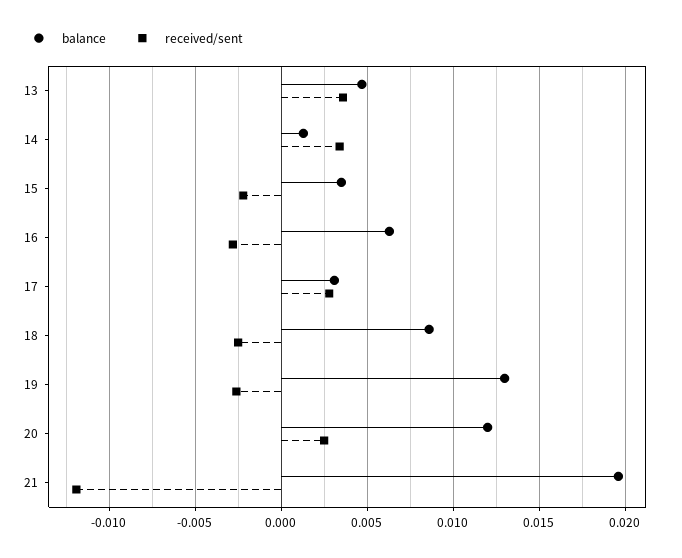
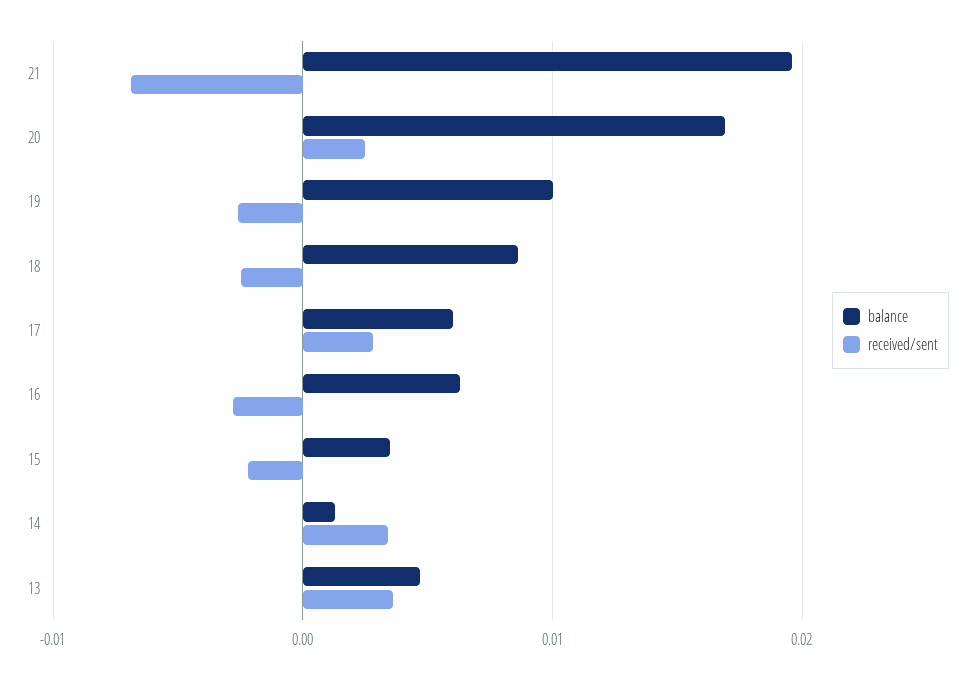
balance, 17: 0.003 -> 0.006
balance, 19: 0.013 -> 0.01
balance, 20: 0.012 -> 0.017
received/sent, 21: -0.012 -> -0.007

